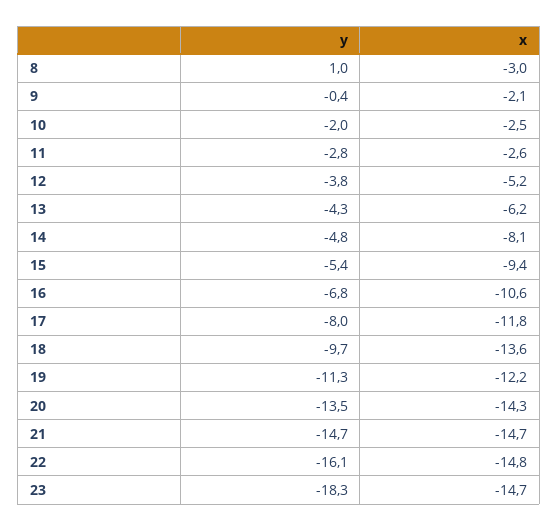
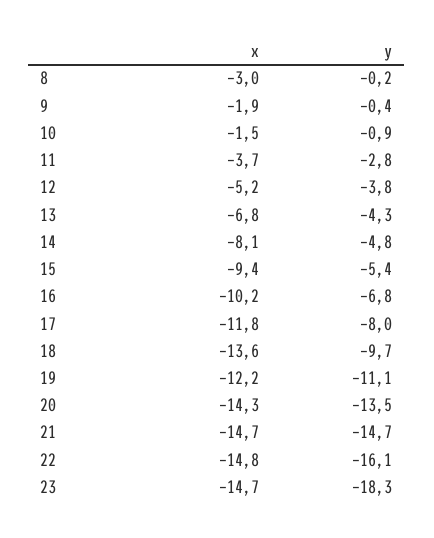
y, 8: 1 -> -0.2
x, 9: -2.1 -> -1.9
y, 10: -2 -> -0.9
x, 10: -2.5 -> -1.5
x, 11: -2.6 -> -3.7
x, 13: -6.2 -> -6.8
x, 16: -10.6 -> -10.2
y, 19: -11.3 -> -11.1

